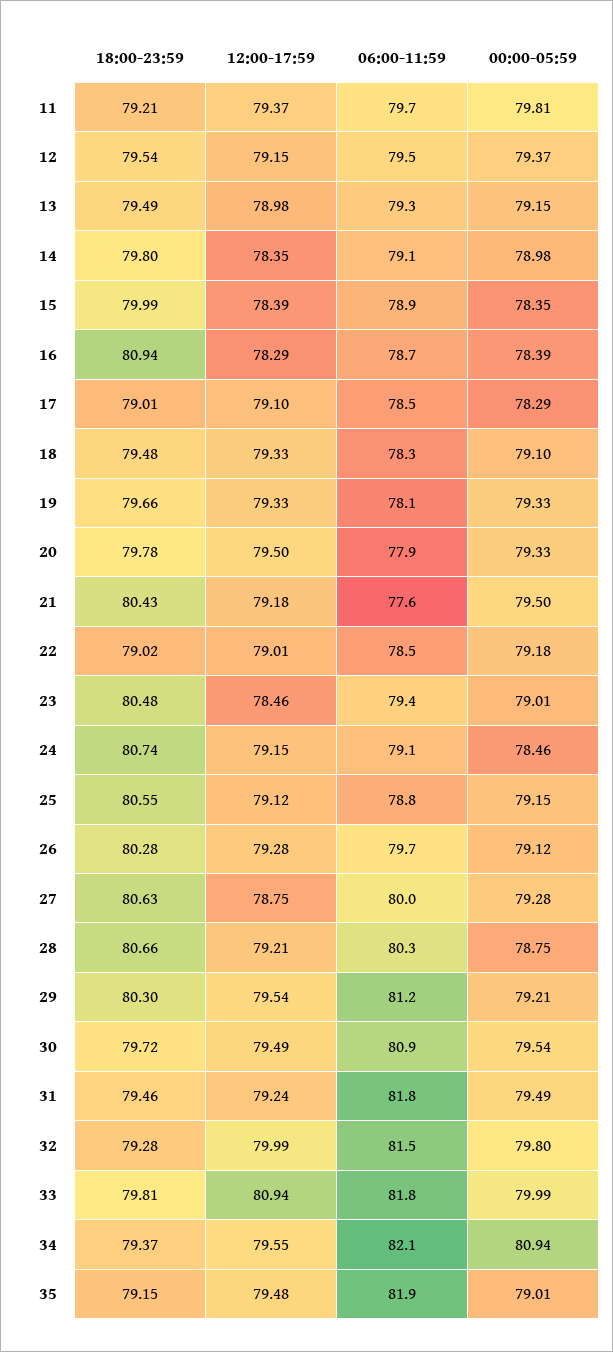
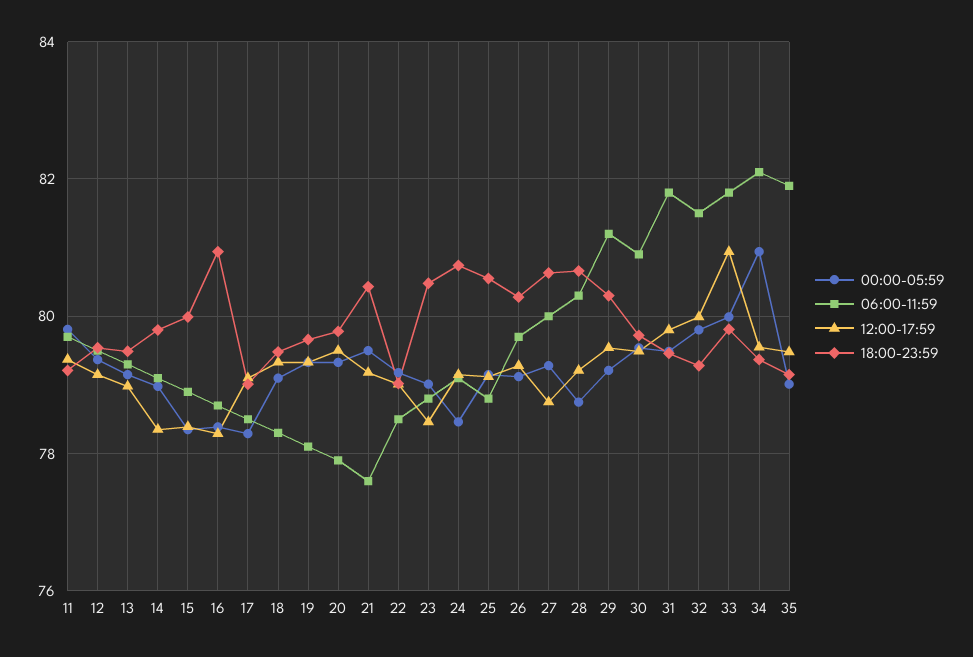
06:00-11:59, 23: 79.4 -> 78.8
12:00-17:59, 31: 79.24 -> 79.8

